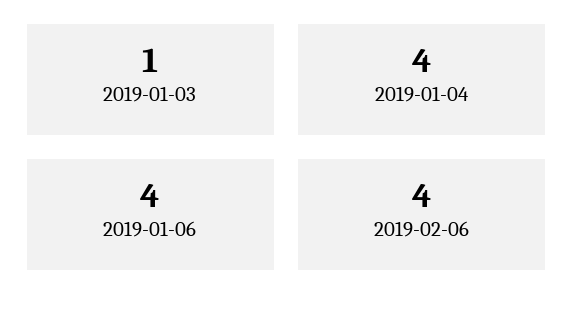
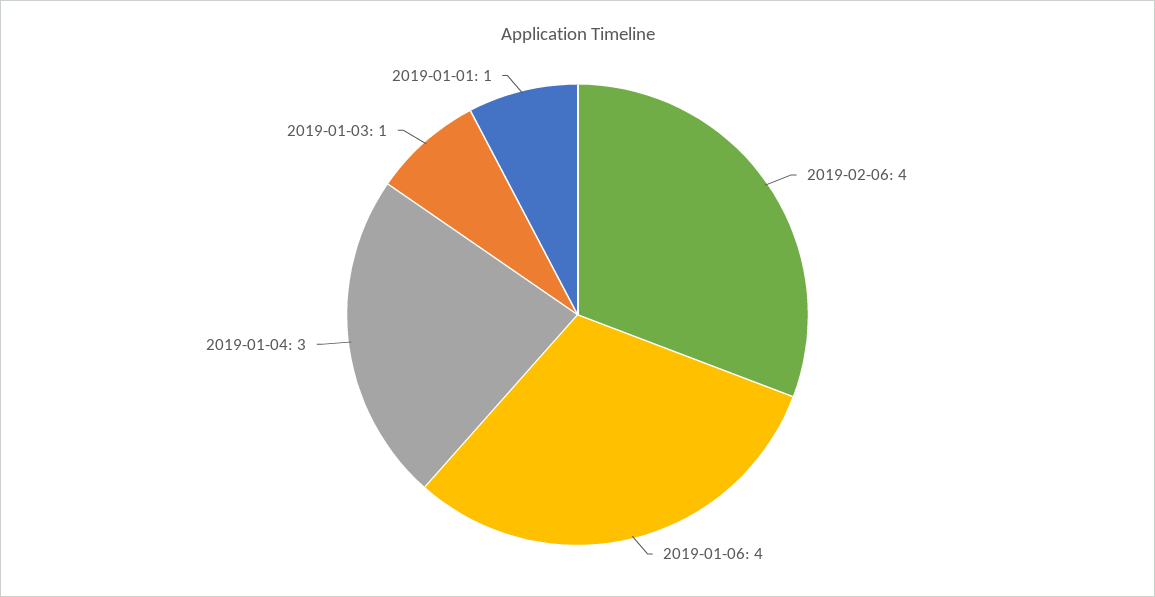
2019-01-04: 4 -> 3
2019-01-01: none -> 1

